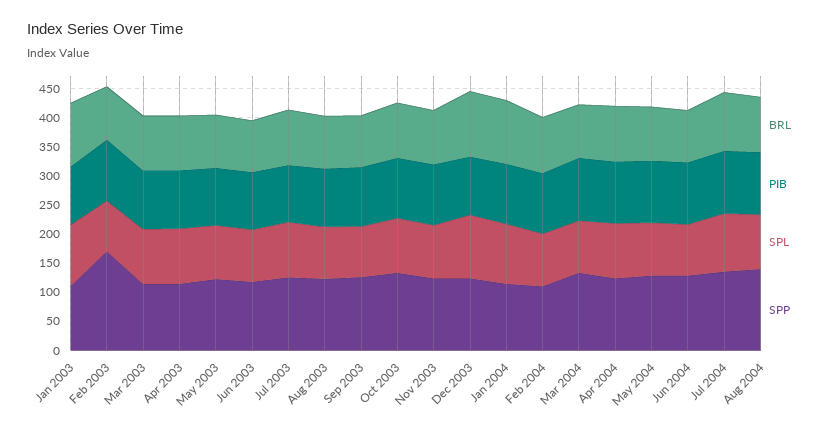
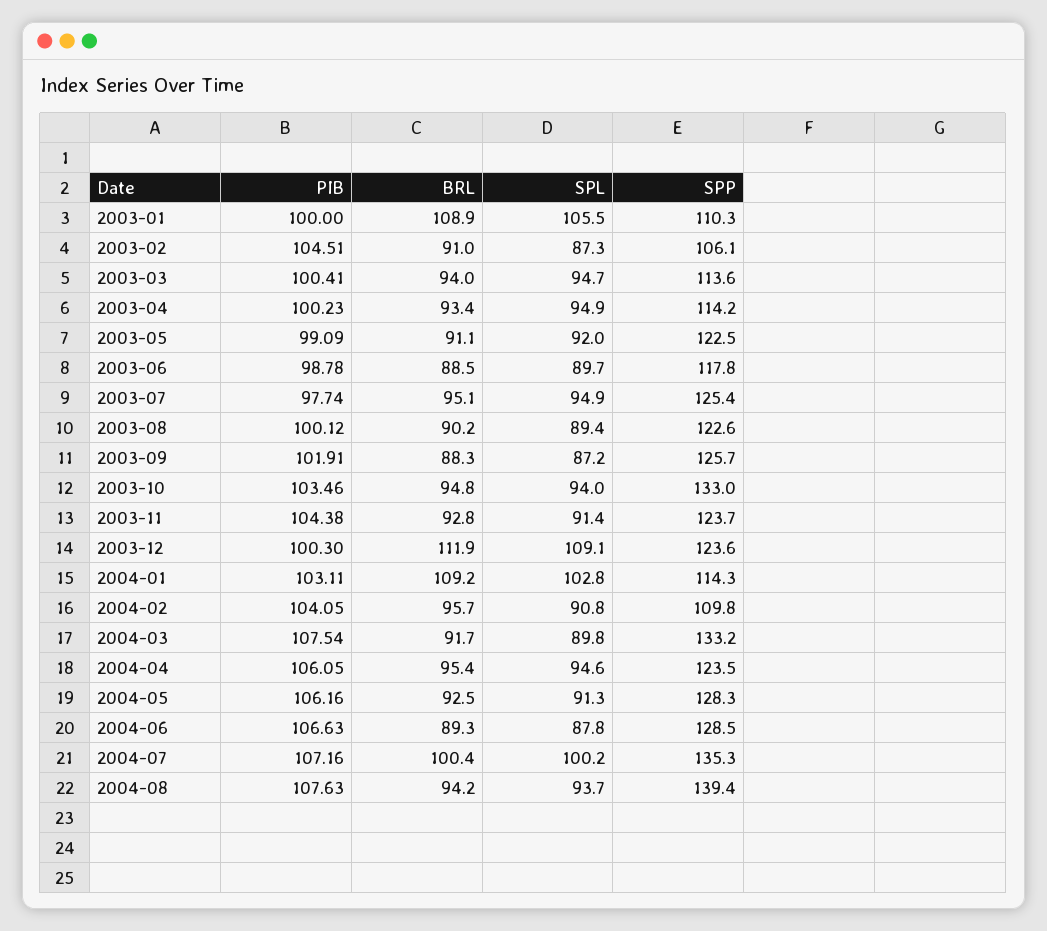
SPP, Feb 2003: 175 -> 106.1

